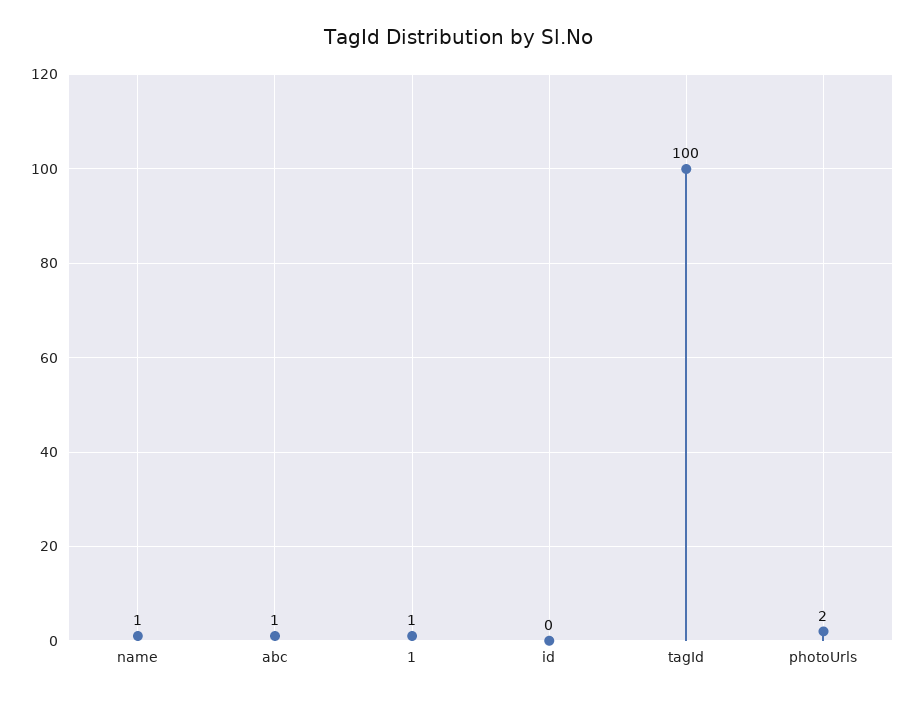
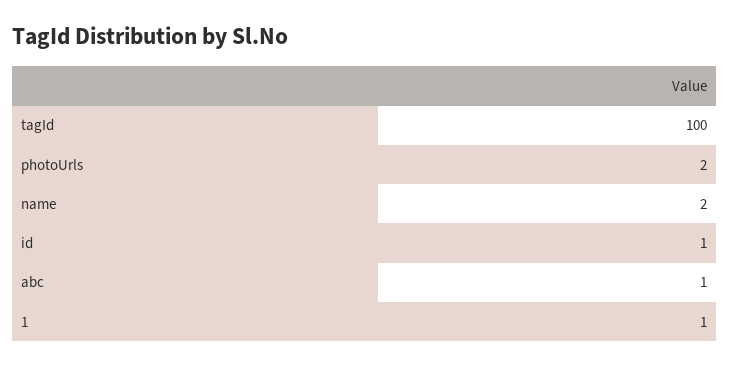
name: 1 -> 2
id: 0 -> 1

